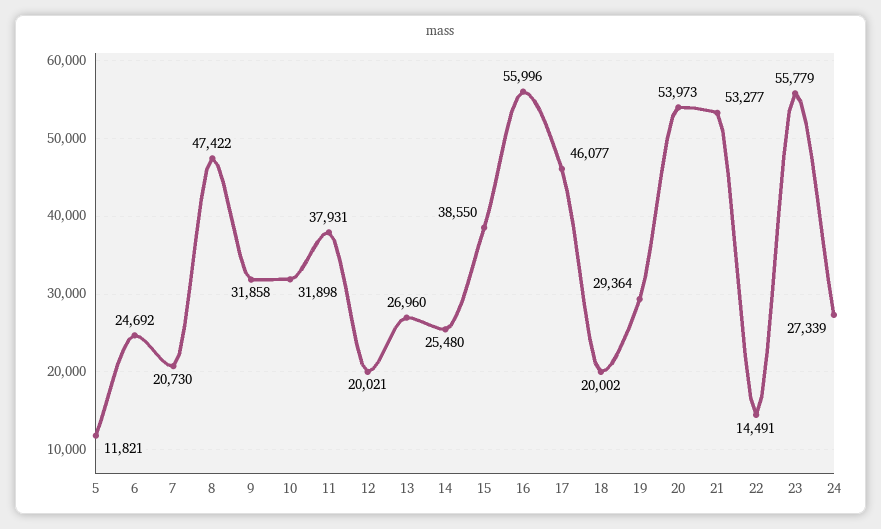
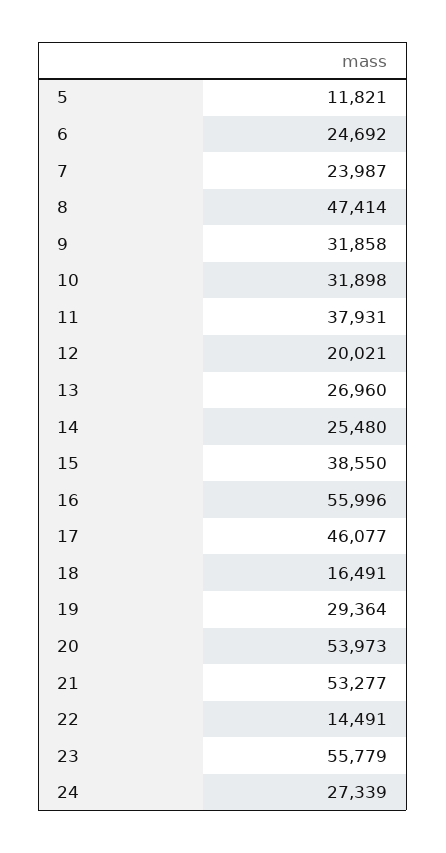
7: 20730 -> 23987
8: 47422 -> 47414
18: 20002 -> 16491

